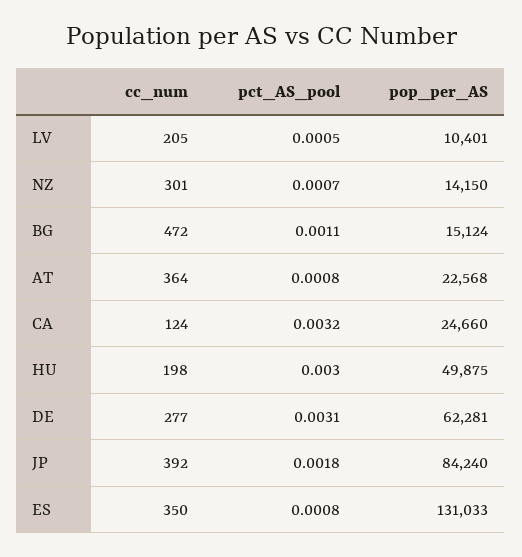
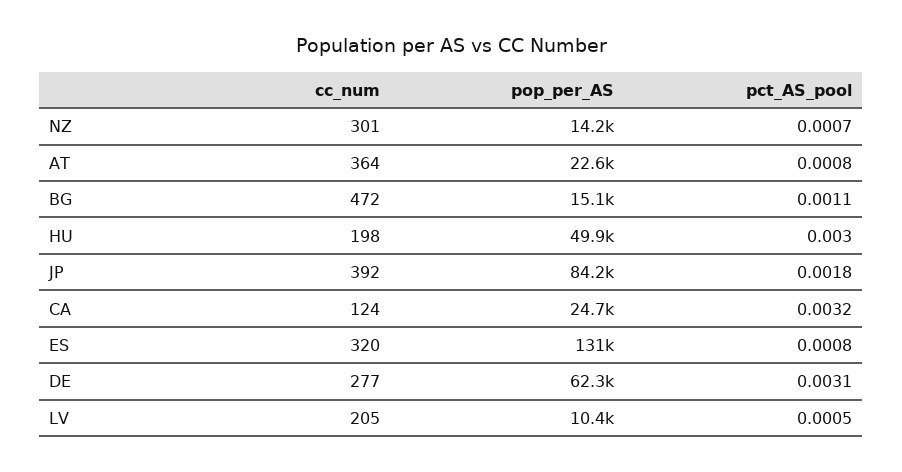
cc_num, ES: 350 -> 320

